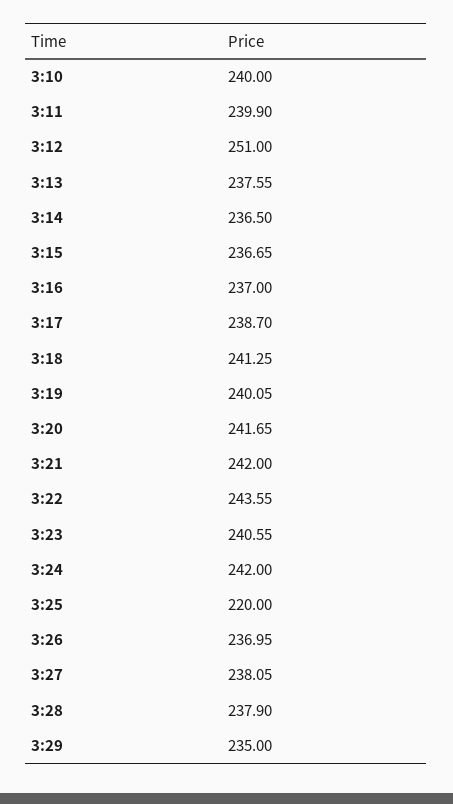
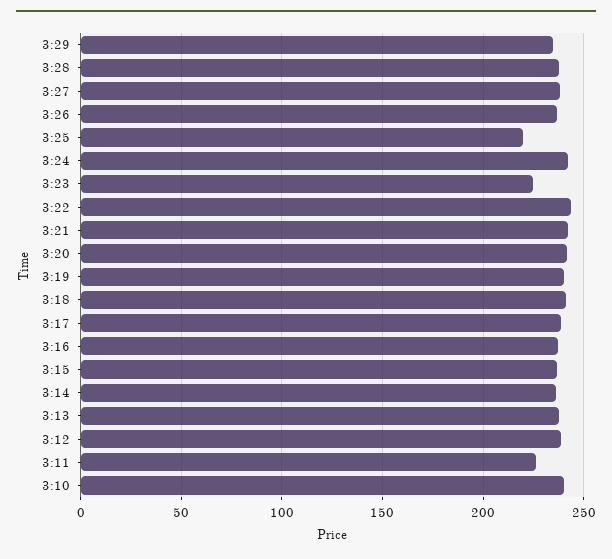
3:11: 239.9 -> 225
3:12: 251 -> 240
3:23: 240.55 -> 225

